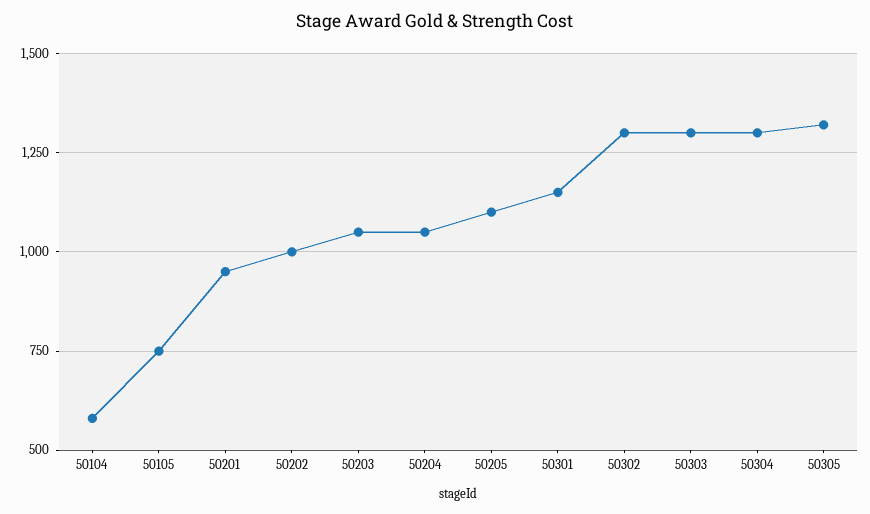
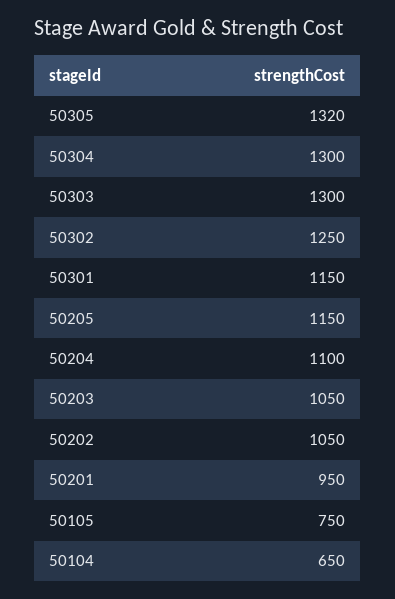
50104: 575 -> 650
50202: 1000 -> 1050
50204: 1050 -> 1100
50205: 1100 -> 1150
50302: 1300 -> 1250

